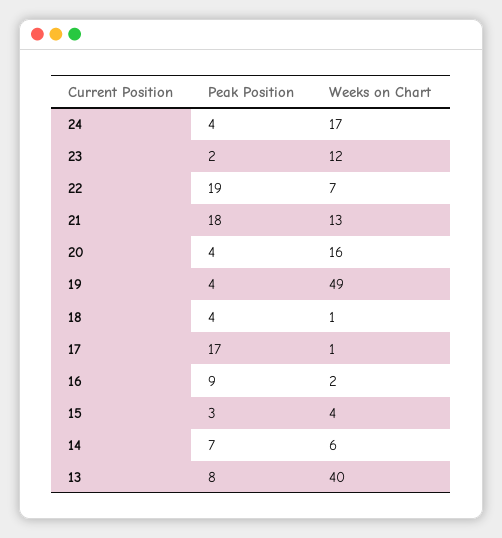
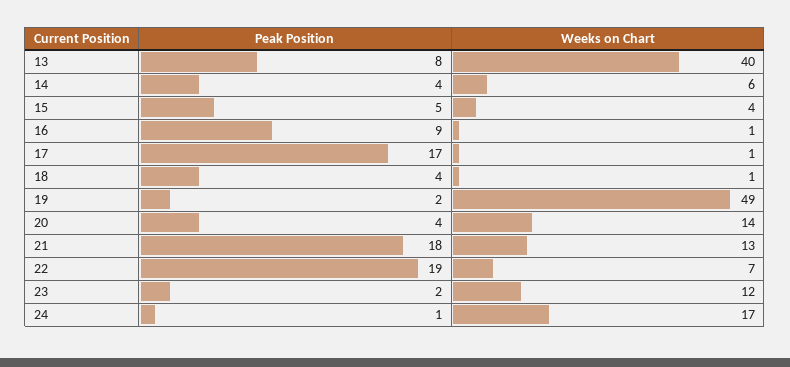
Peak Position, 24: 4 -> 1
Weeks on Chart, 20: 16 -> 14
Peak Position, 19: 4 -> 2
Weeks on Chart, 16: 2 -> 1
Peak Position, 15: 3 -> 5
Peak Position, 14: 7 -> 4

